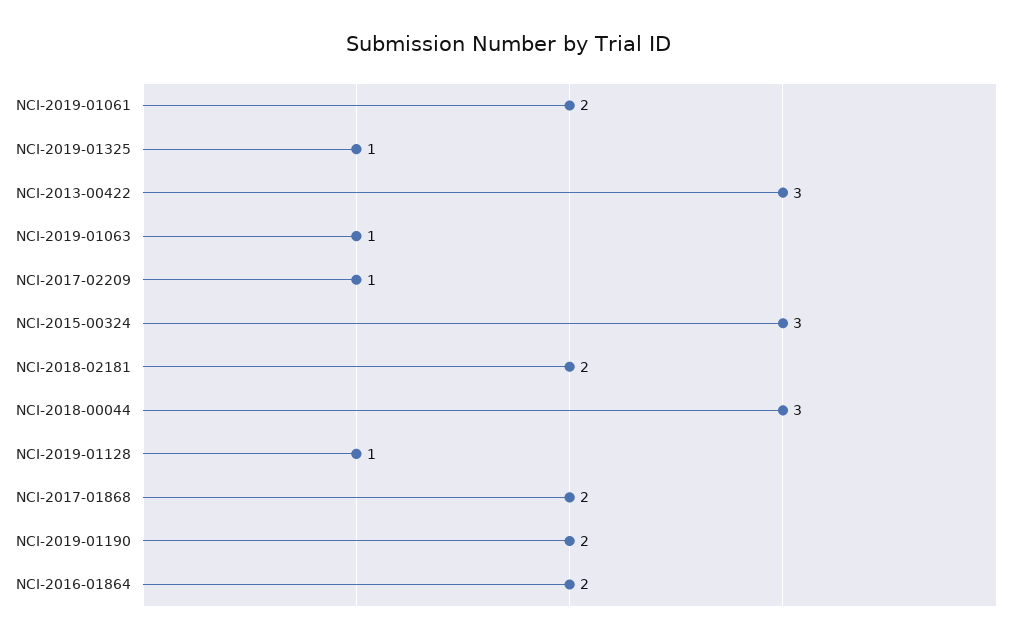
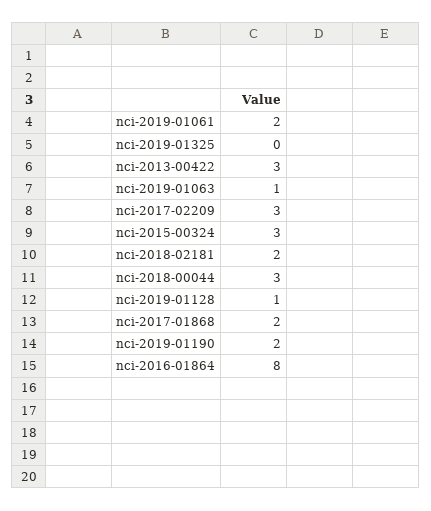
NCI-2019-01325: 1 -> 0
NCI-2017-02209: 1 -> 3
NCI-2016-01864: 2 -> 8

